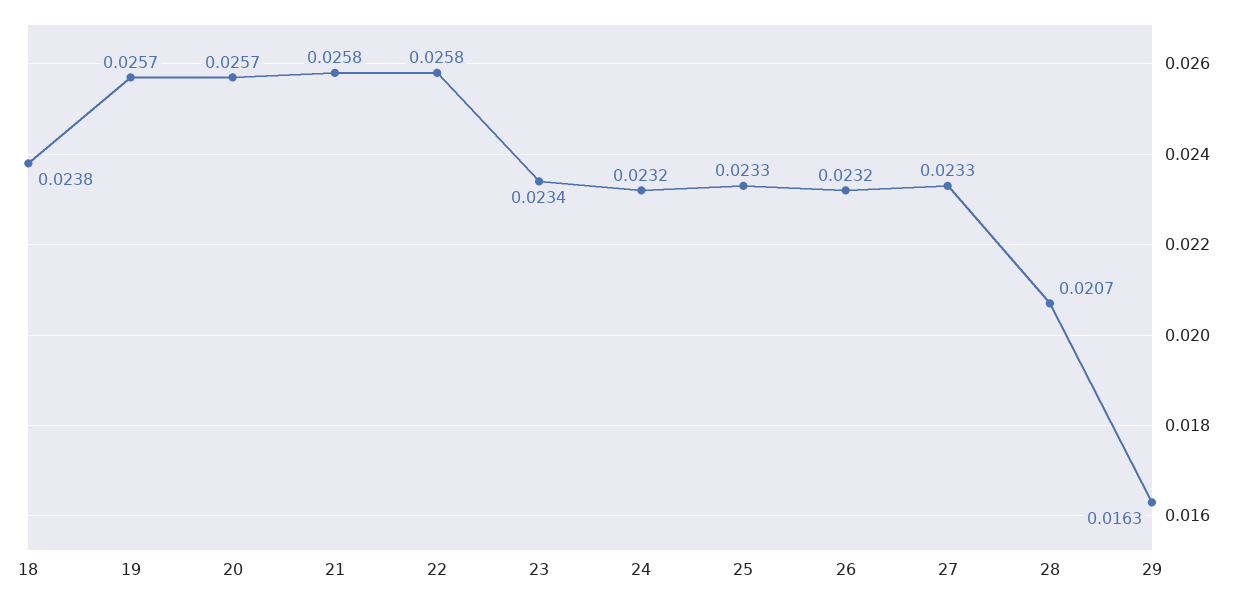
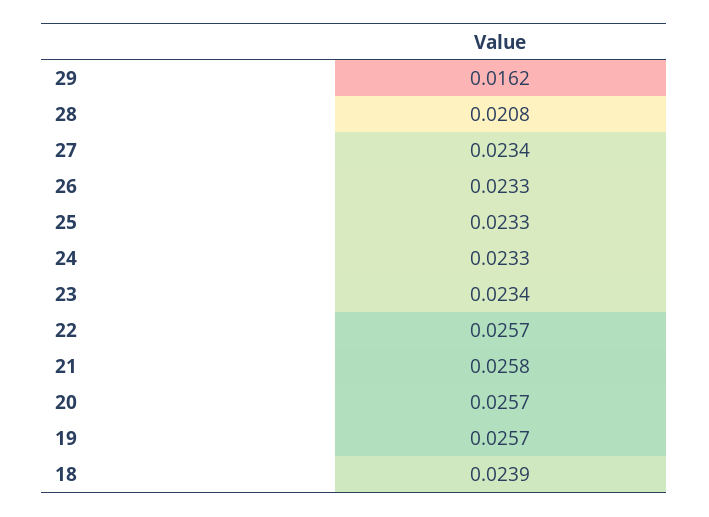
18: 0.0238 -> 0.0239
22: 0.0258 -> 0.0257
24: 0.0232 -> 0.0233
26: 0.0232 -> 0.0233
27: 0.0233 -> 0.0234
28: 0.0207 -> 0.0208
29: 0.0163 -> 0.0162

